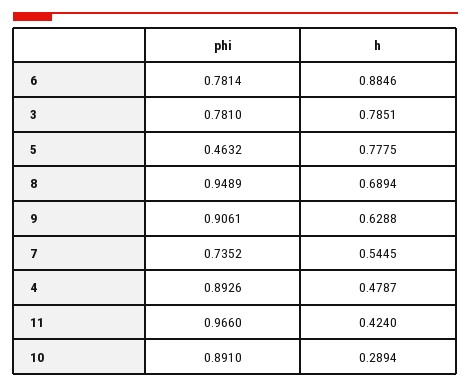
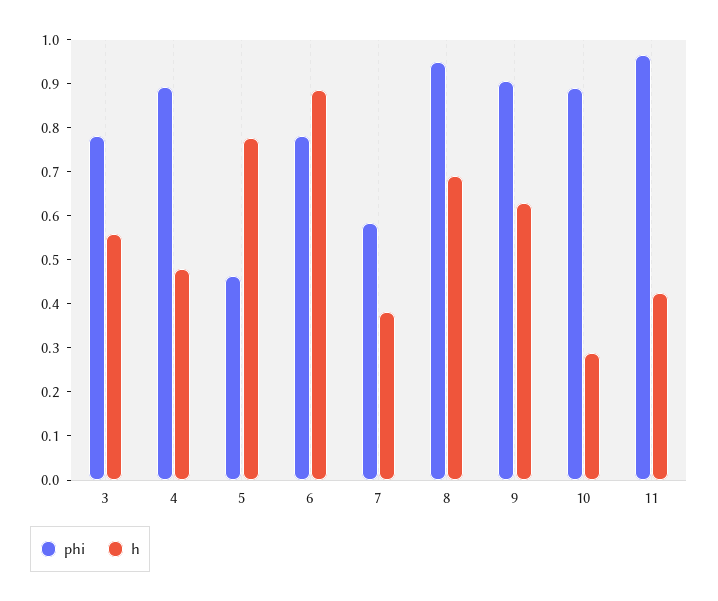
h, 3: 0.7851 -> 0.56
phi, 7: 0.7352 -> 0.58
h, 7: 0.5445 -> 0.38

